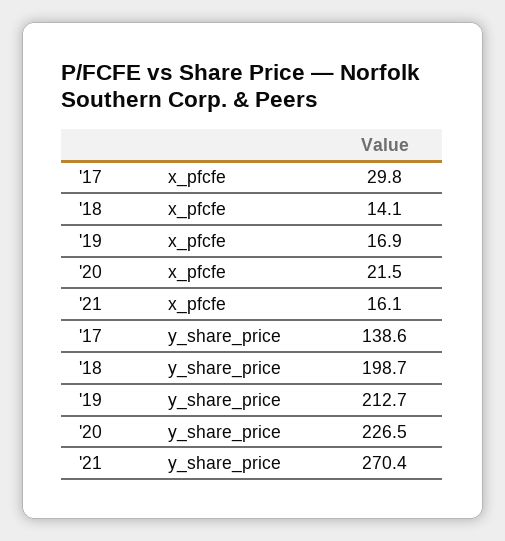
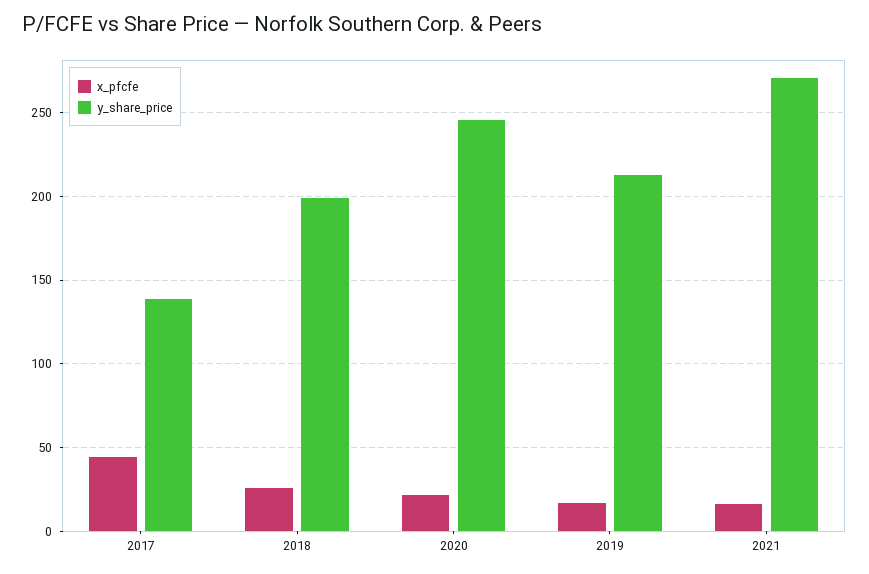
x_pfcfe, '17: 29.8 -> 45
x_pfcfe, '18: 14.1 -> 25
y_share_price, '20: 226.5 -> 245

